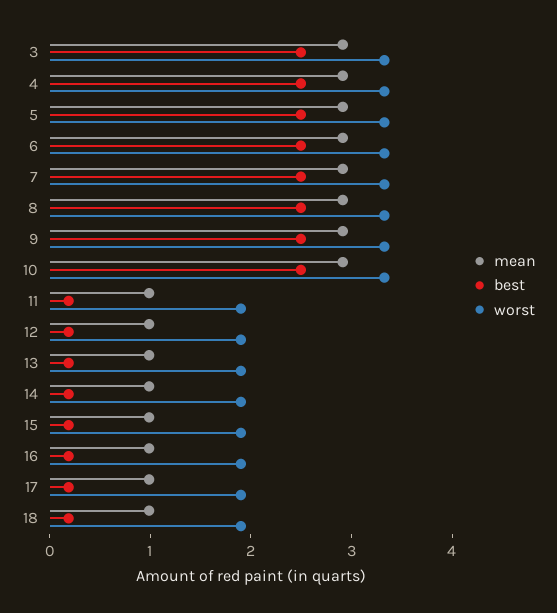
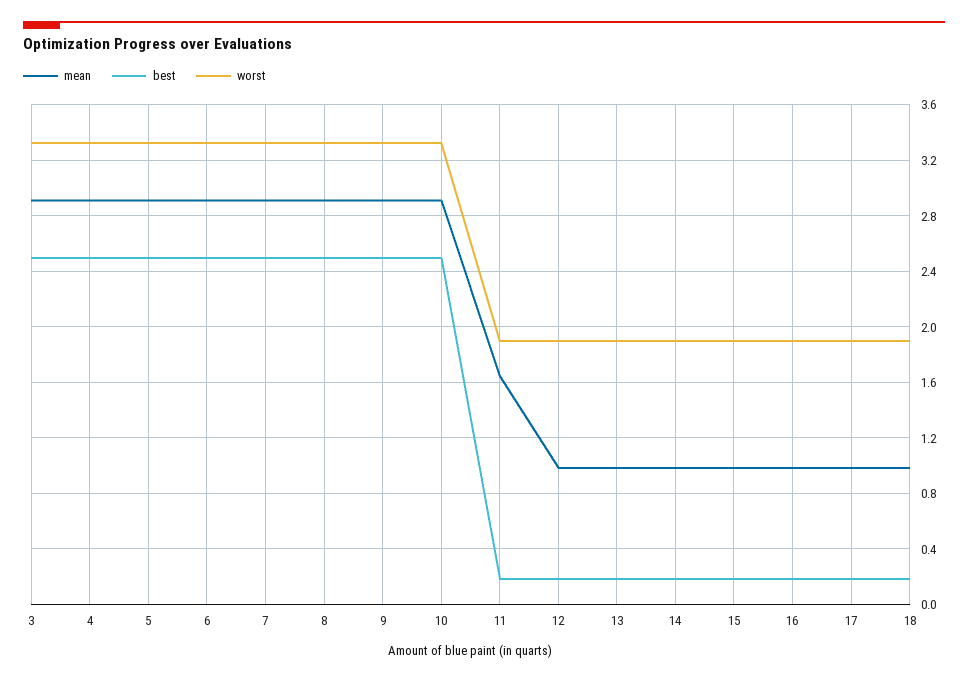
mean, 11: 1 -> 1.65

